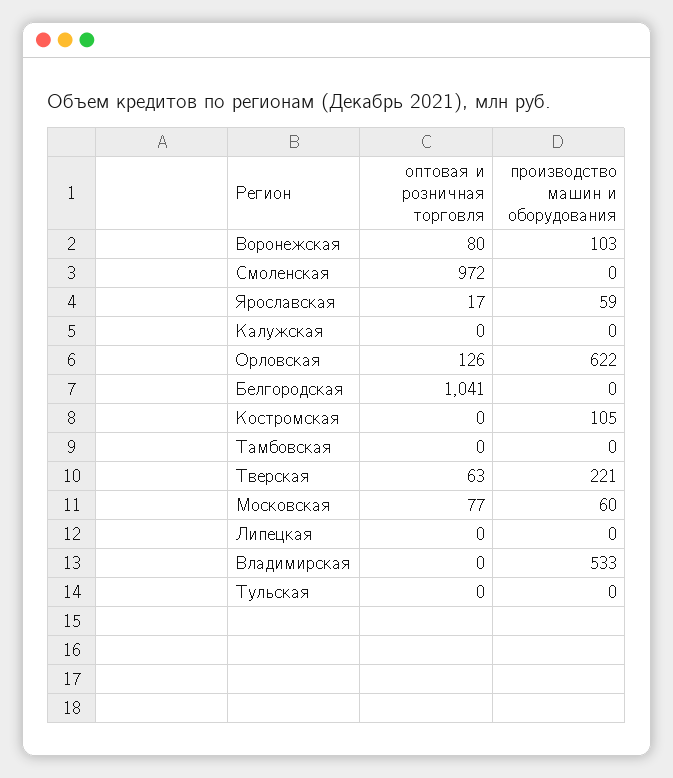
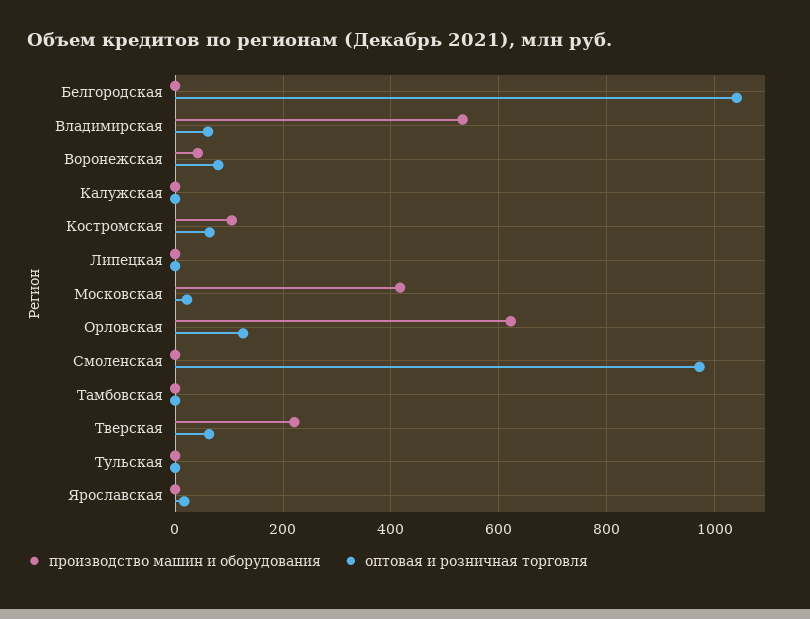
производство машин и оборудования, Воронежская: 103 -> 40
производство машин и оборудования, Ярославская: 59 -> 0
оптовая и розничная торговля, Костромская: 0 -> 60
оптовая и розничная торговля, Московская: 77 -> 20
производство машин и оборудования, Московская: 60 -> 420
оптовая и розничная торговля, Владимирская: 0 -> 60

